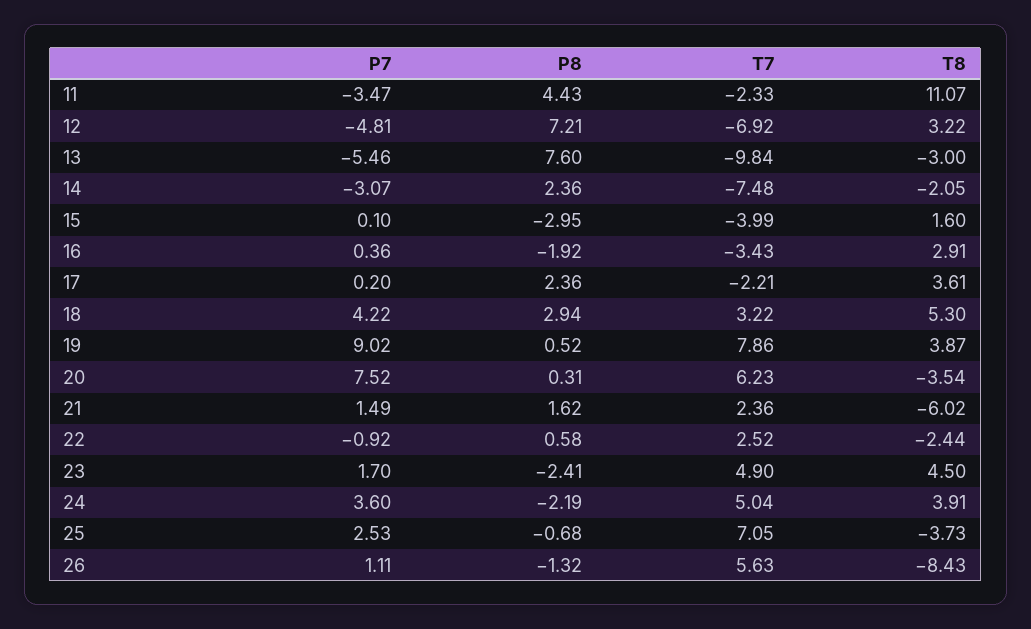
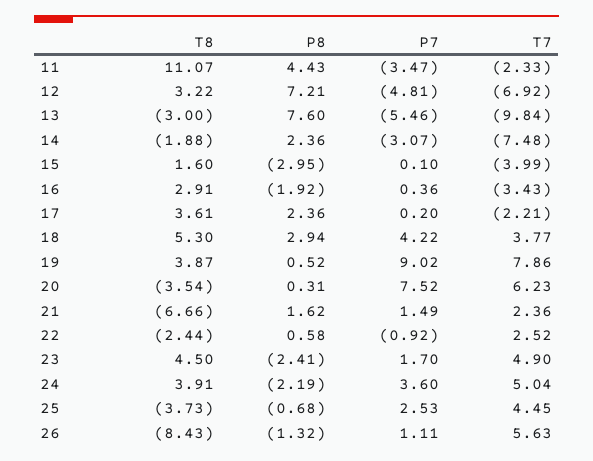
T8, 14: -2.05 -> -1.88
T7, 18: 3.22 -> 3.77
T8, 21: -6.02 -> -6.66
T7, 25: 7.05 -> 4.45

